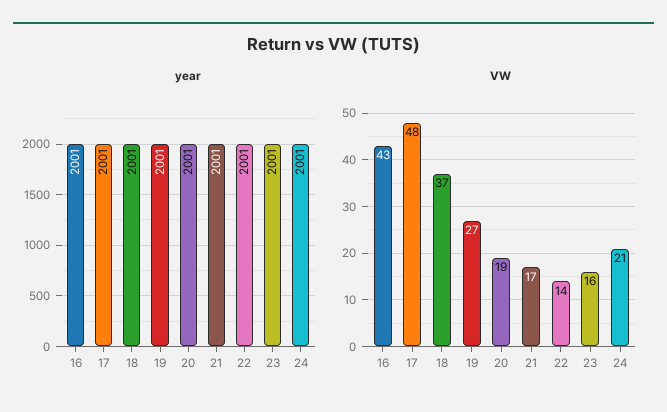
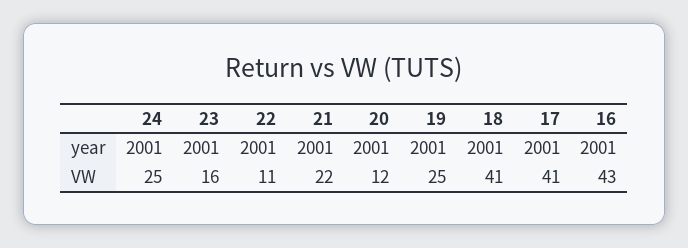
VW, 17: 48 -> 41
VW, 18: 37 -> 41
VW, 19: 27 -> 25
VW, 20: 19 -> 12
VW, 21: 17 -> 22
VW, 22: 14 -> 11
VW, 24: 21 -> 25

